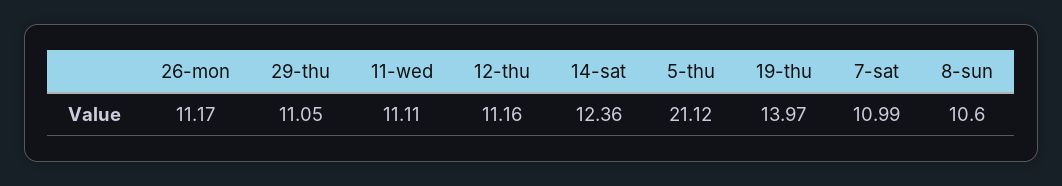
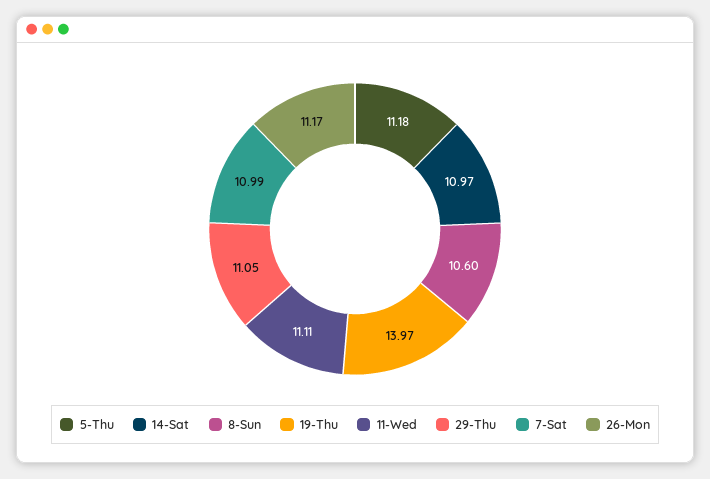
12-thu: 11.16 -> none
14-sat: 12.36 -> 10.97
5-thu: 21.12 -> 11.18

